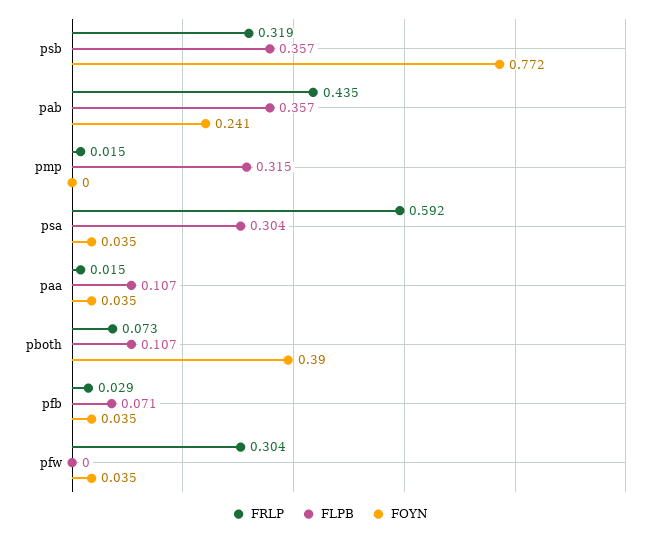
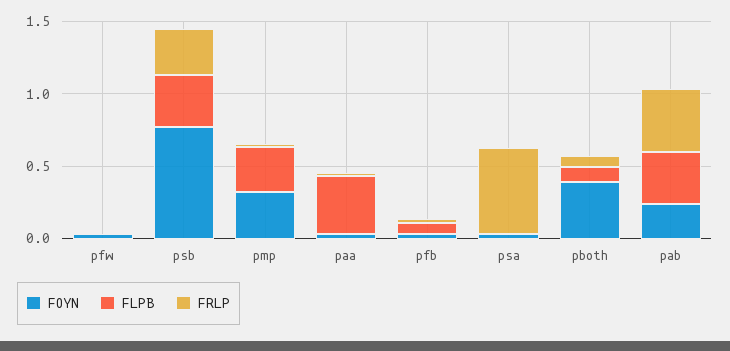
FOYN, pmp: 0 -> 0.3
FLPB, psa: 0.304 -> 0
FLPB, paa: 0.107 -> 0.4
FRLP, pfw: 0.304 -> 0

